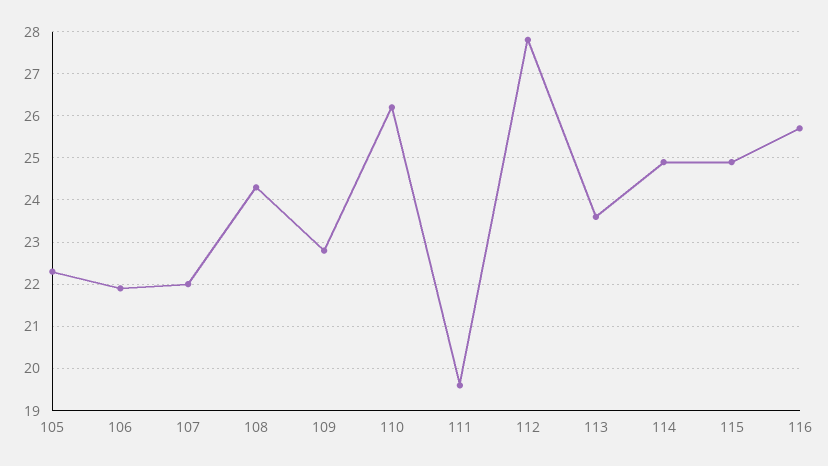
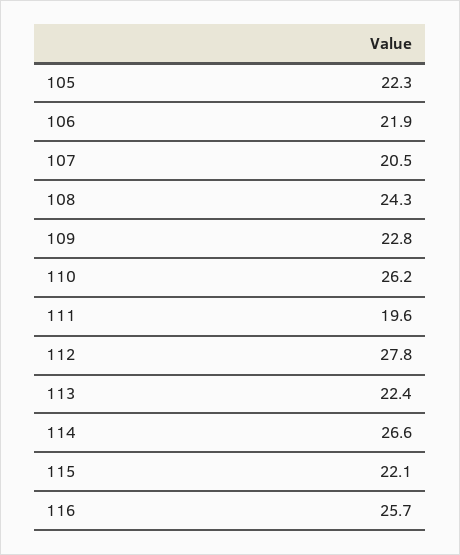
107: 22 -> 20.5
113: 23.5 -> 22.4
114: 25 -> 26.6
115: 25 -> 22.1

